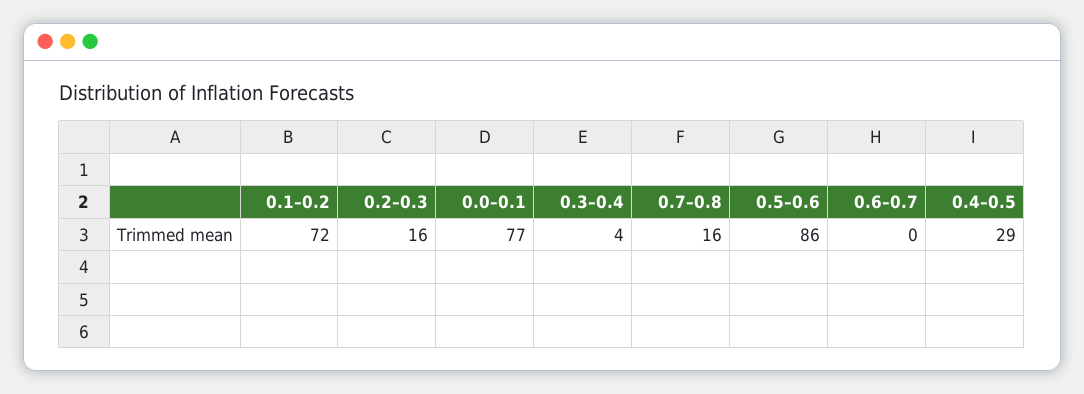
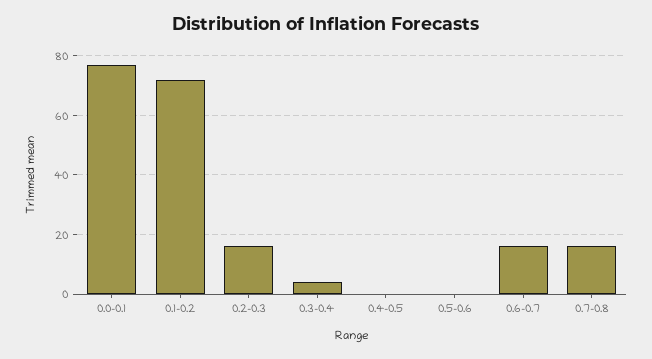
0.5–0.6: 86 -> 0
0.6–0.7: 0 -> 15
0.4–0.5: 29 -> 0

